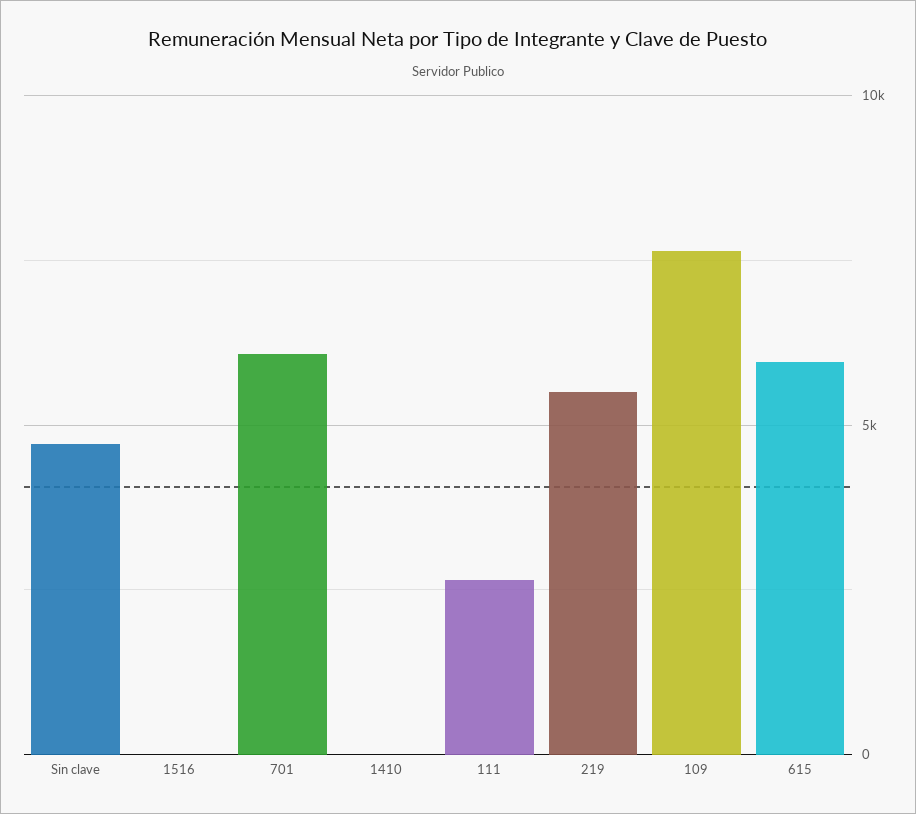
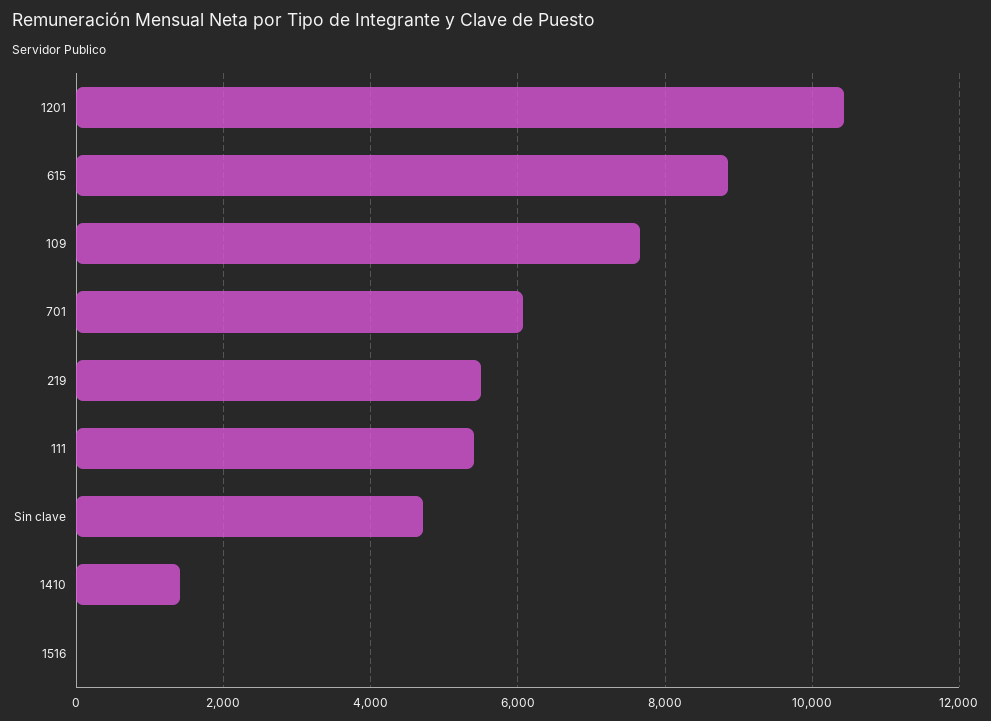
1410: 0 -> 1400
111: 2500 -> 5400
615: 6000 -> 8800
1201: none -> 10400

